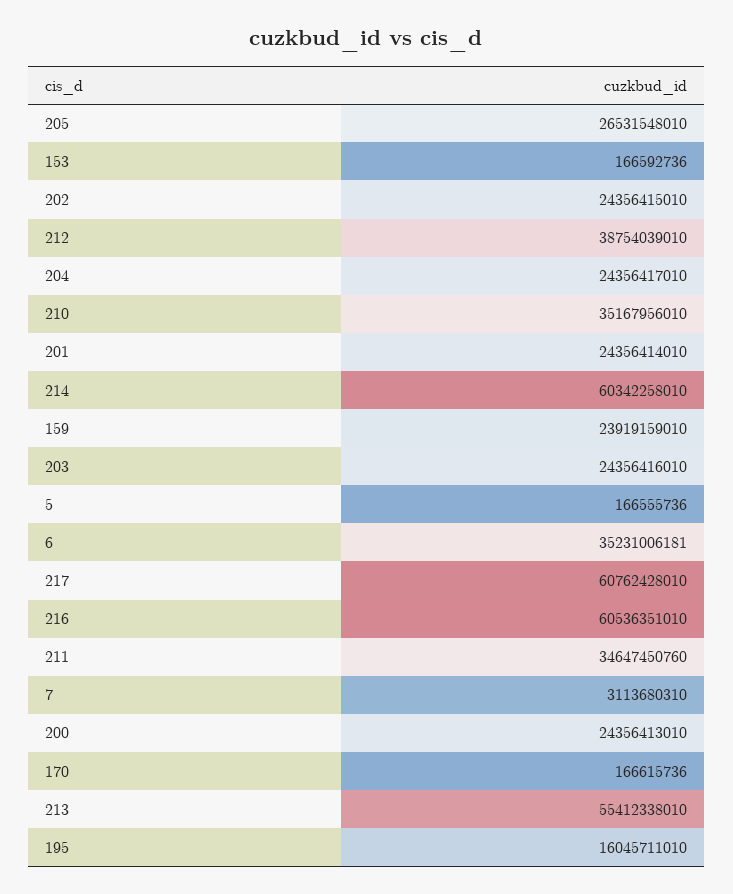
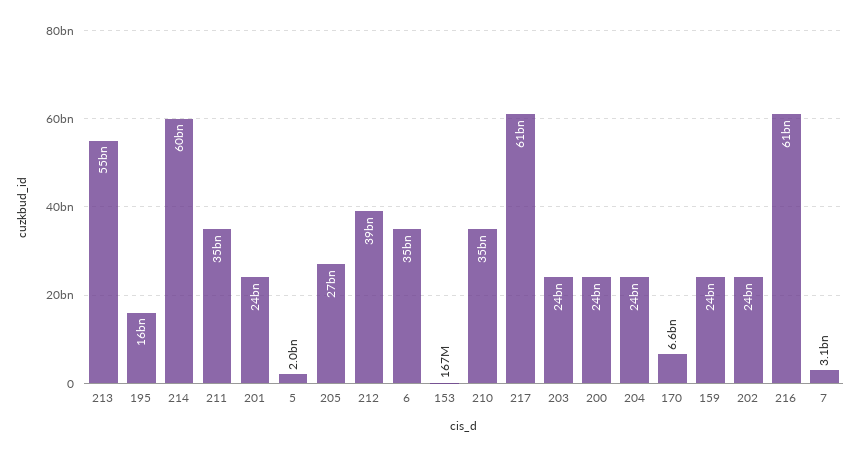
5: 166555736 -> 2000000000
170: 166615736 -> 6600000000

